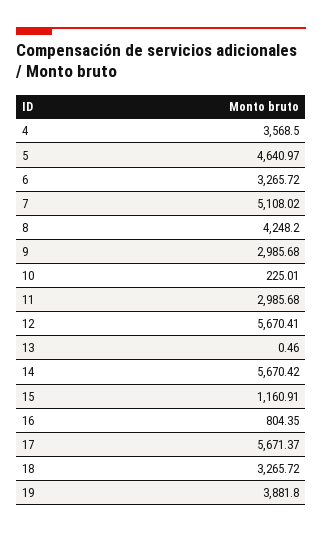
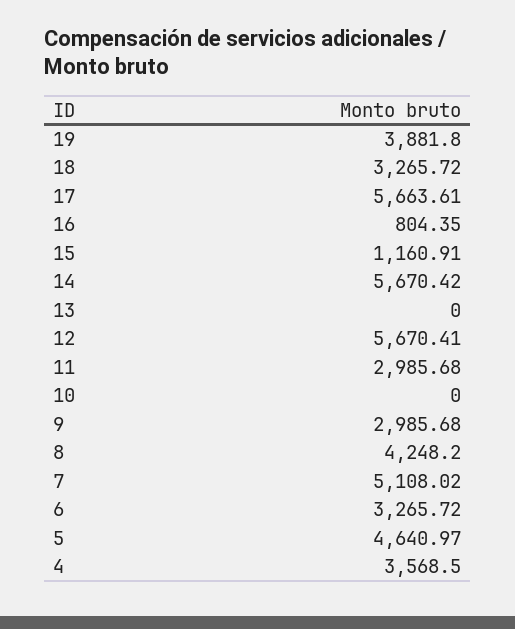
10: 225.01 -> 0
13: 0.46 -> 0
17: 5671.37 -> 5663.61

